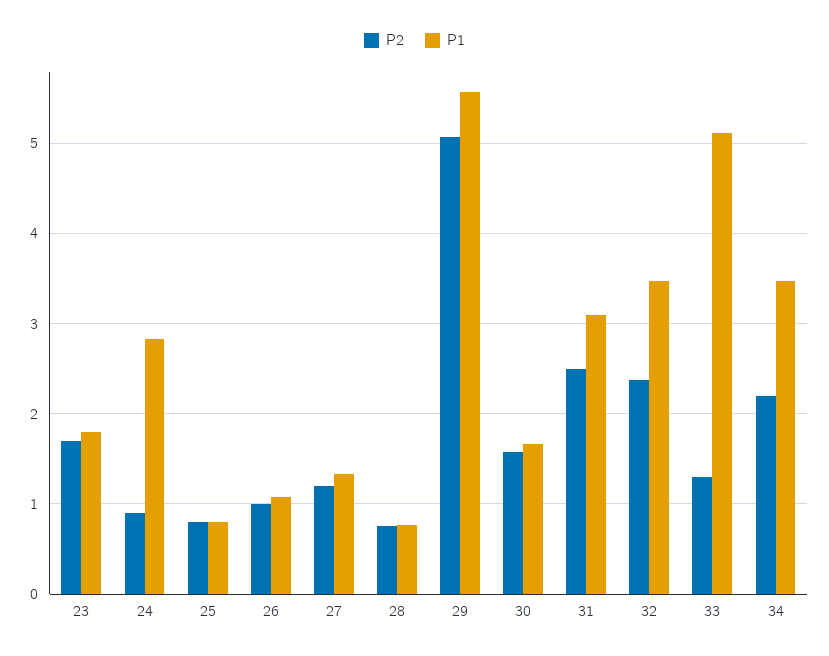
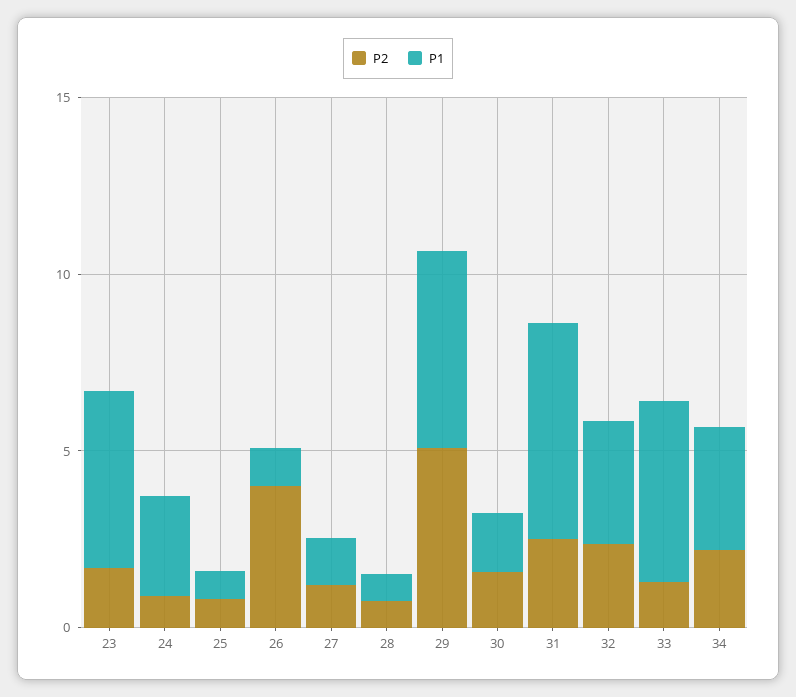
P1, 23: 1.8 -> 5
P2, 26: 1 -> 4
P1, 31: 3.1 -> 6

